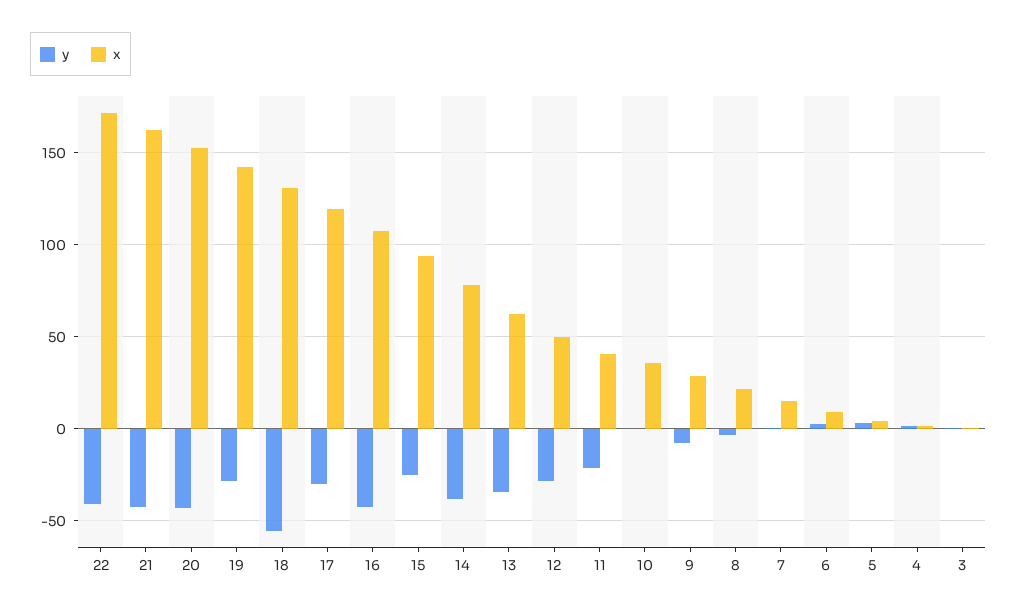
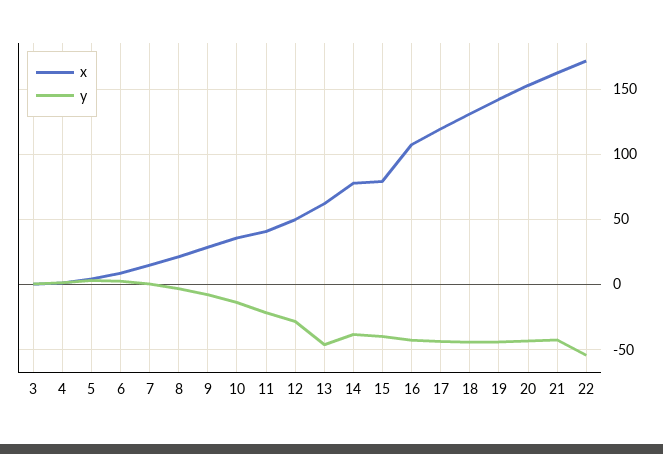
y, 22: -40 -> -55
y, 19: -30 -> -45
y, 18: -55 -> -45
y, 17: -30 -> -45
y, 15: -25 -> -40
x, 15: 95 -> 80
y, 13: -35 -> -45
y, 10: 0 -> -15

